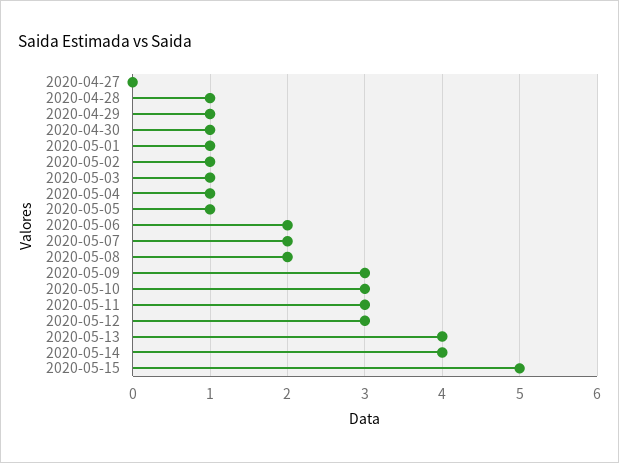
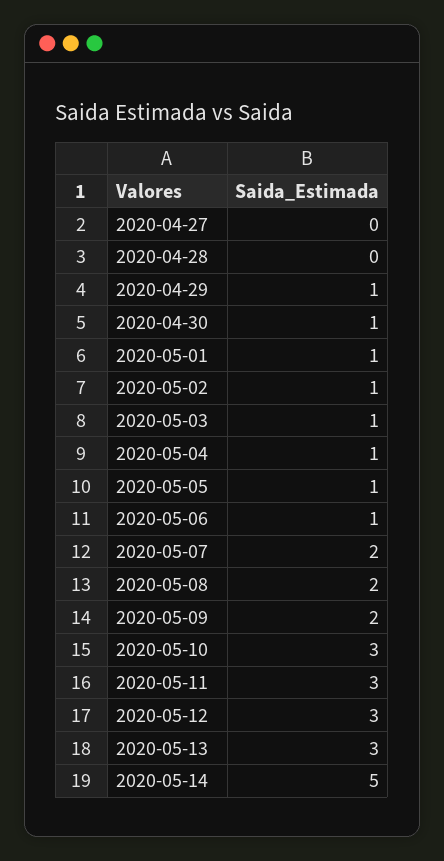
2020-04-28: 1 -> 0
2020-05-06: 2 -> 1
2020-05-09: 3 -> 2
2020-05-13: 4 -> 3
2020-05-14: 4 -> 5
2020-05-15: 5 -> none

